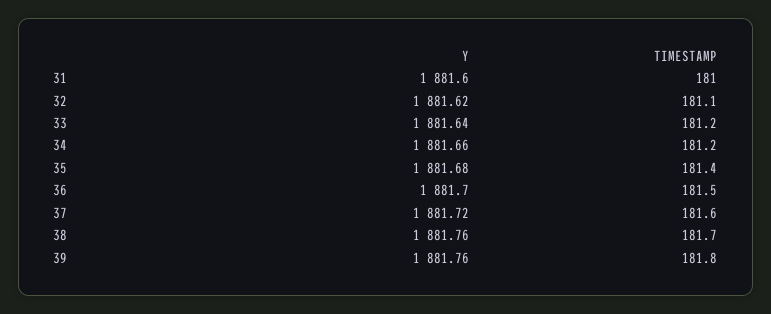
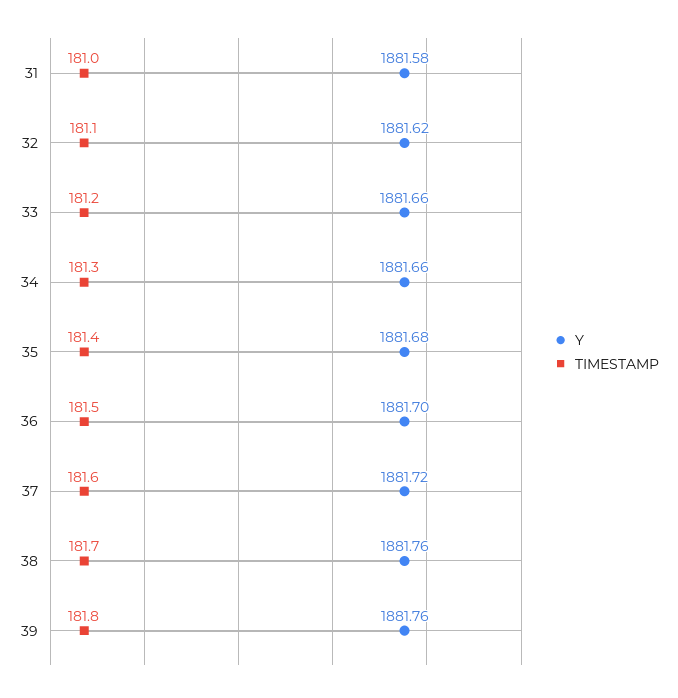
Y, 31: 1881.6 -> 1881.58
Y, 33: 1881.64 -> 1881.66
TIMESTAMP, 34: 181.2 -> 181.3

